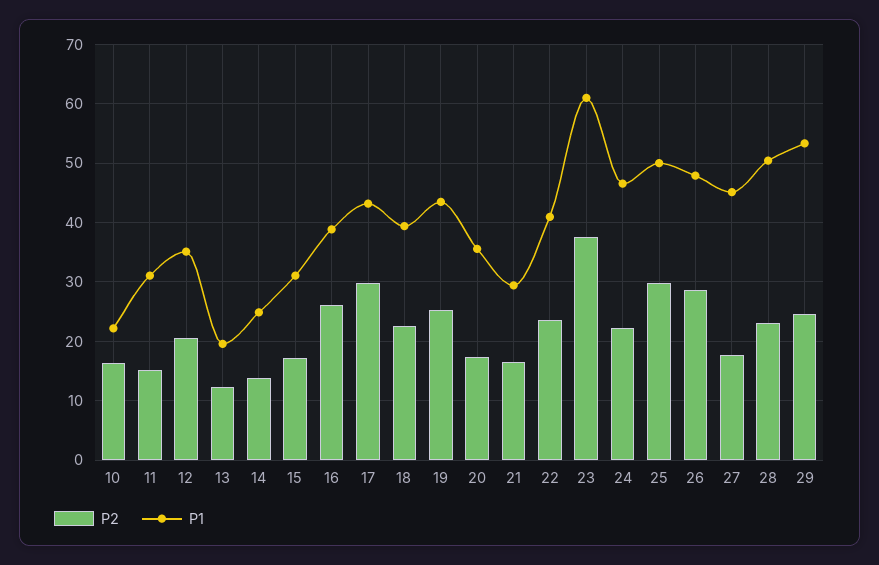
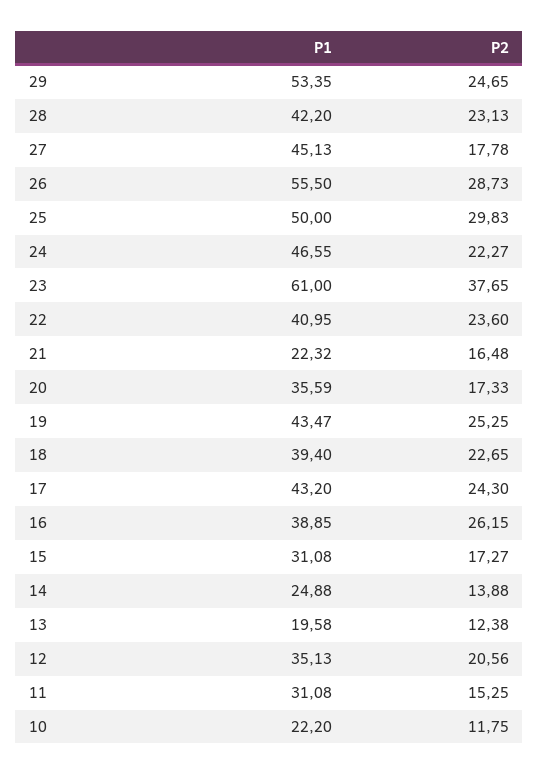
P2, 10: 16 -> 11.75
P2, 17: 30 -> 24.3
P1, 21: 30 -> 22.32
P1, 26: 48 -> 55.5
P1, 28: 50 -> 42.2

